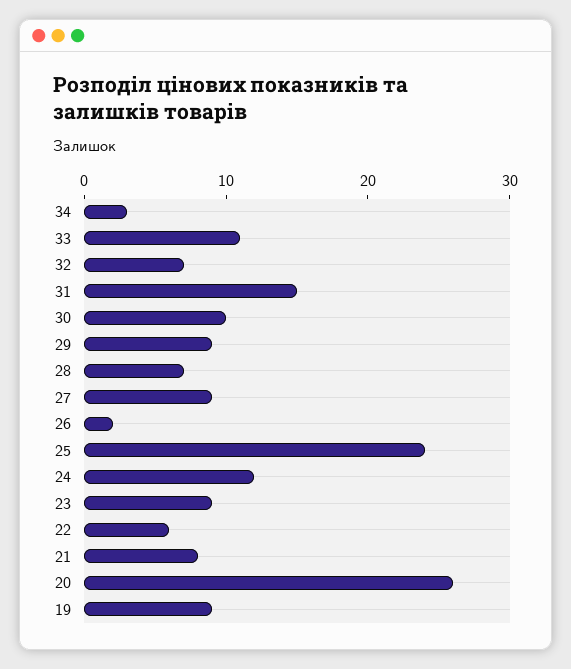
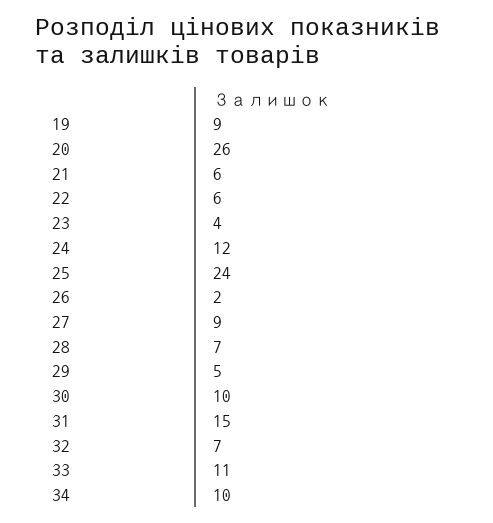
34: 3 -> 10
29: 9 -> 5
23: 9 -> 4
21: 8 -> 6

